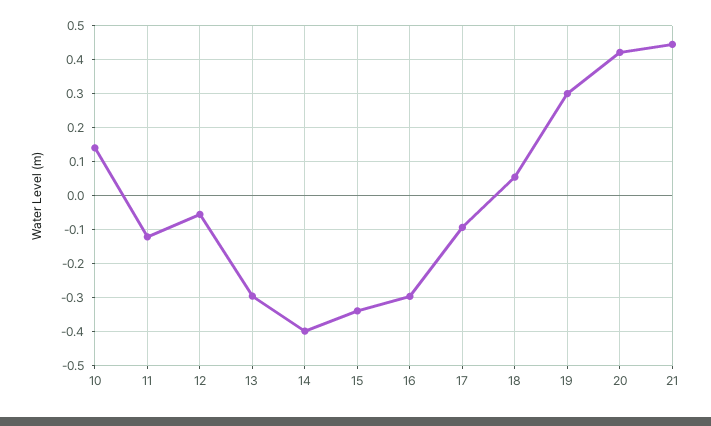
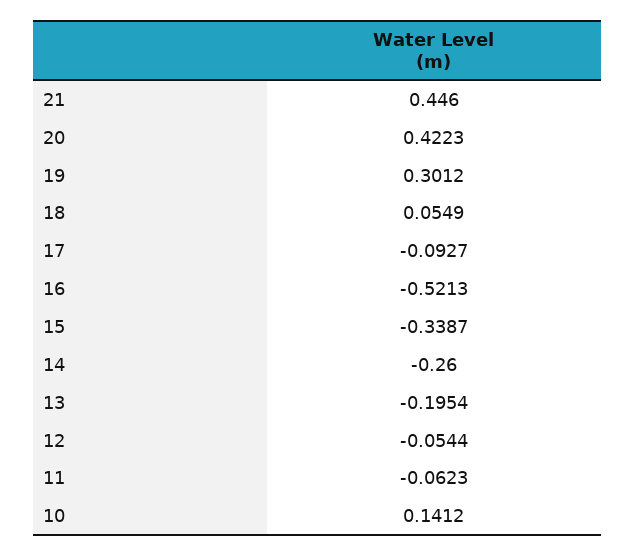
11: -0.12 -> -0.0623
13: -0.3 -> -0.1954
14: -0.4 -> -0.26
16: -0.3 -> -0.5213

